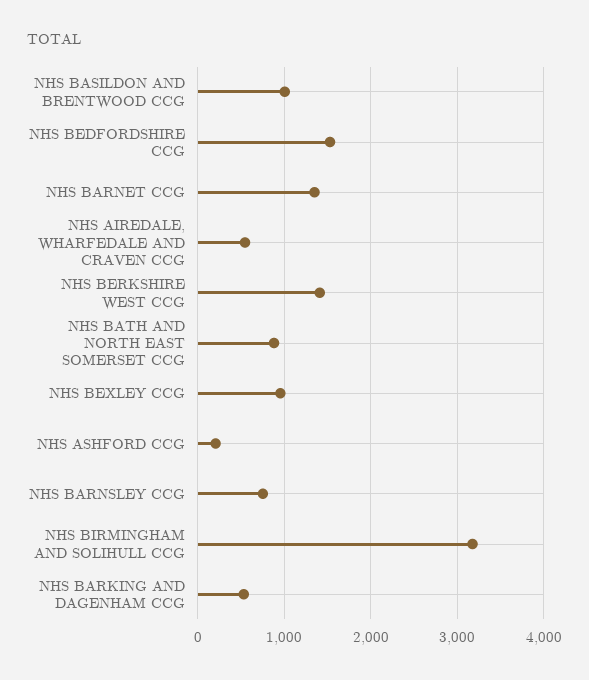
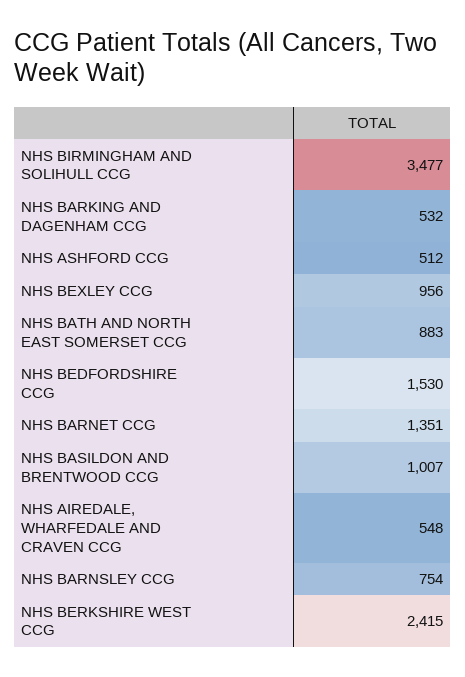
NHS BERKSHIRE WEST CCG: 1400 -> 2415
NHS ASHFORD CCG: 200 -> 512
NHS BIRMINGHAM AND SOLIHULL CCG: 3200 -> 3477

